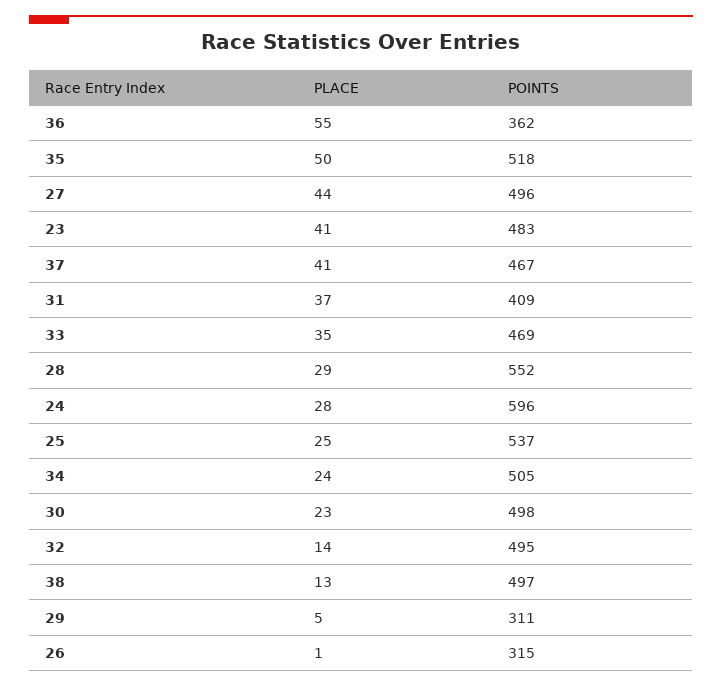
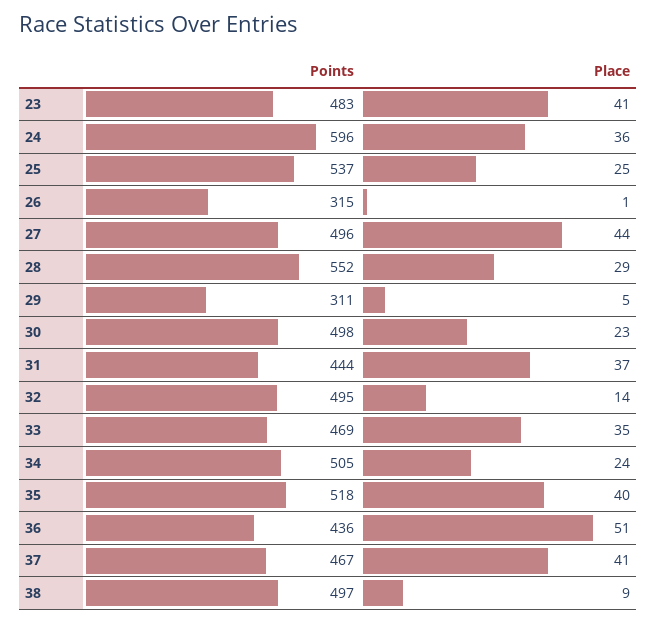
PLACE, 36: 55 -> 51
POINTS, 36: 362 -> 436
PLACE, 35: 50 -> 40
POINTS, 31: 409 -> 444
PLACE, 24: 28 -> 36
PLACE, 38: 13 -> 9

